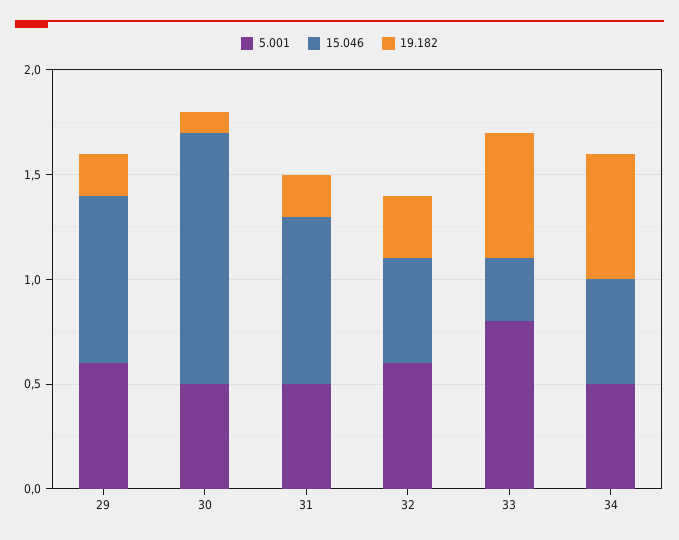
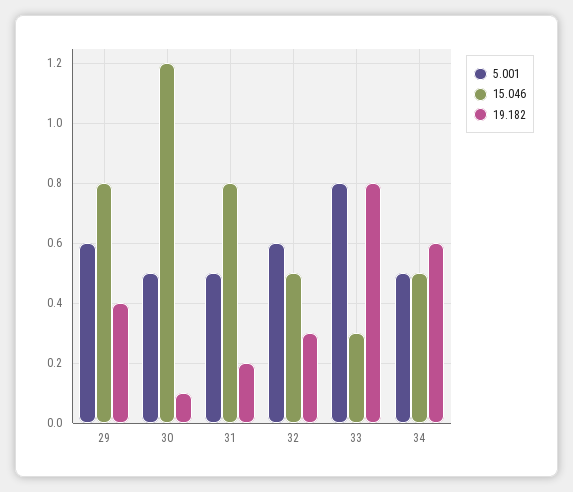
19.182, 29: 0.2 -> 0.4
19.182, 33: 0.6 -> 0.8

